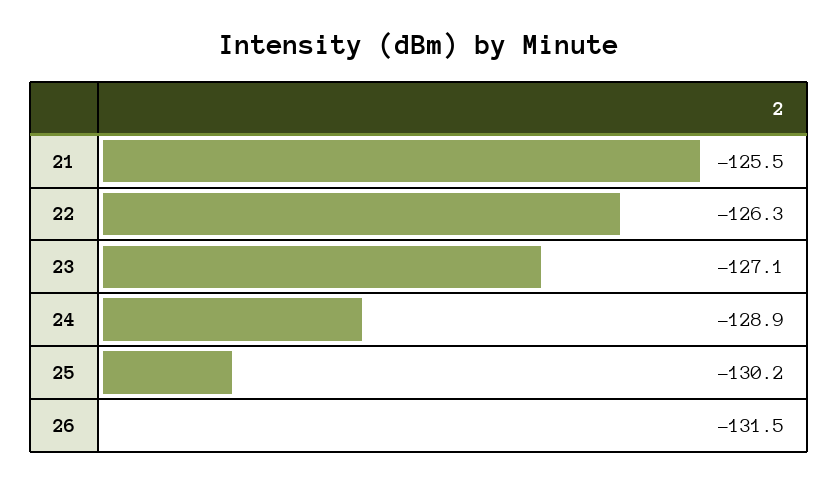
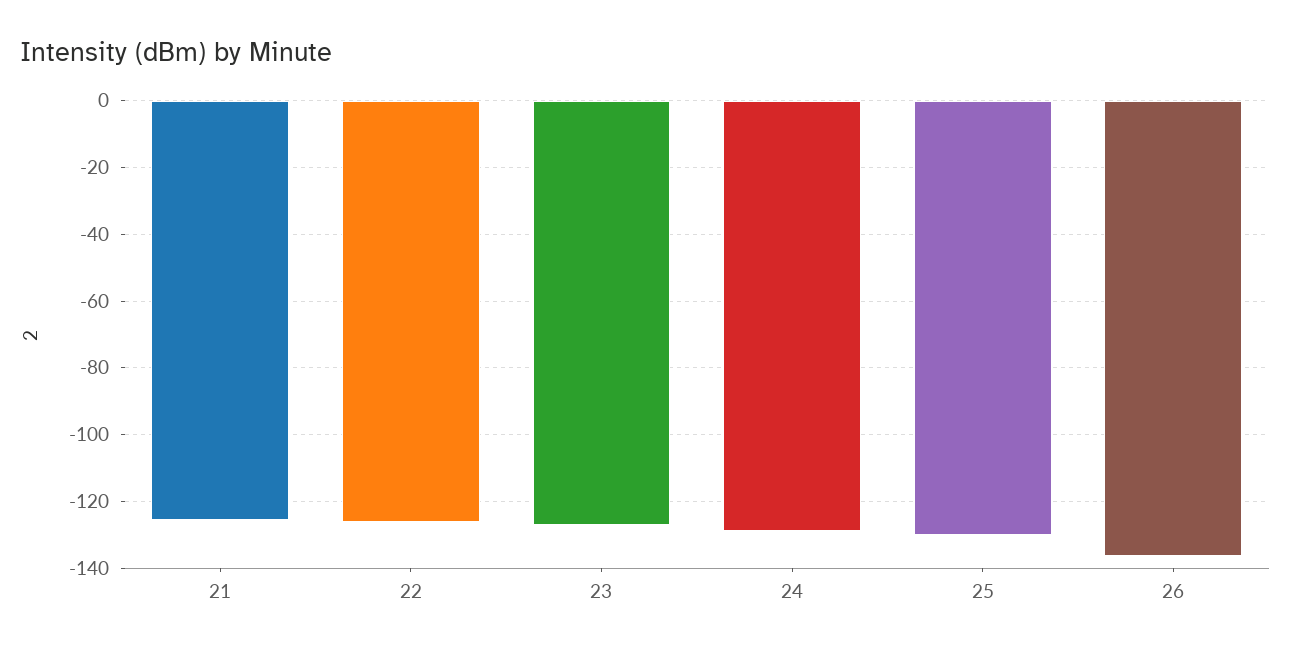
26: -131.5 -> -136

